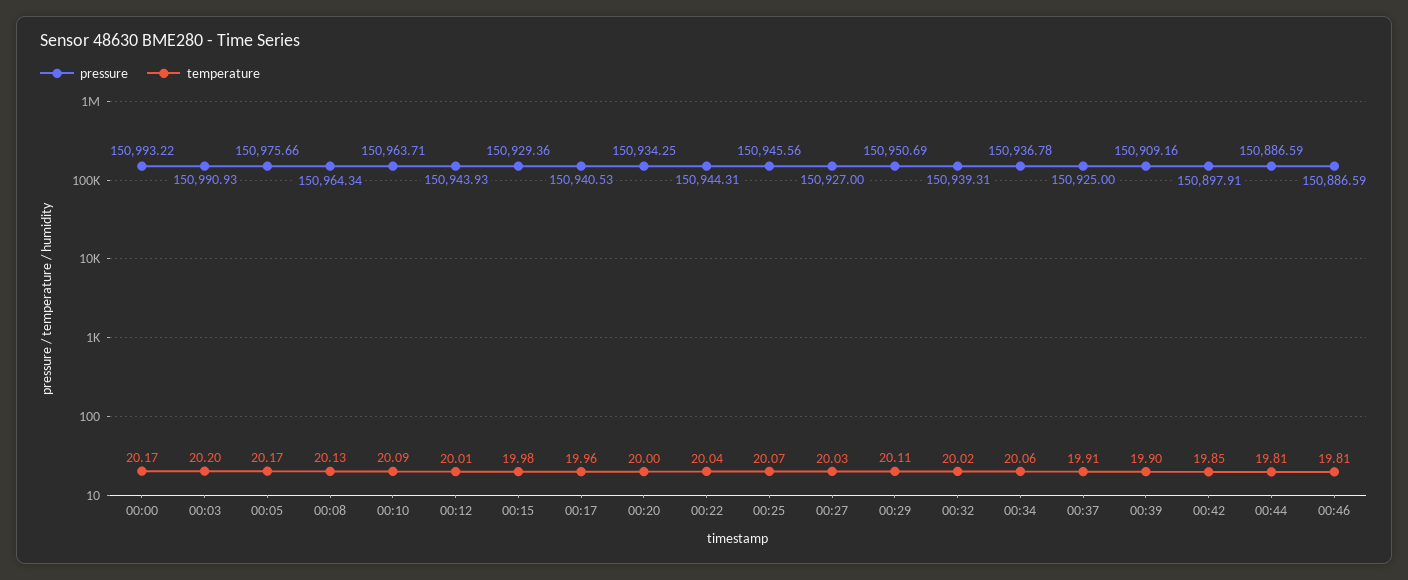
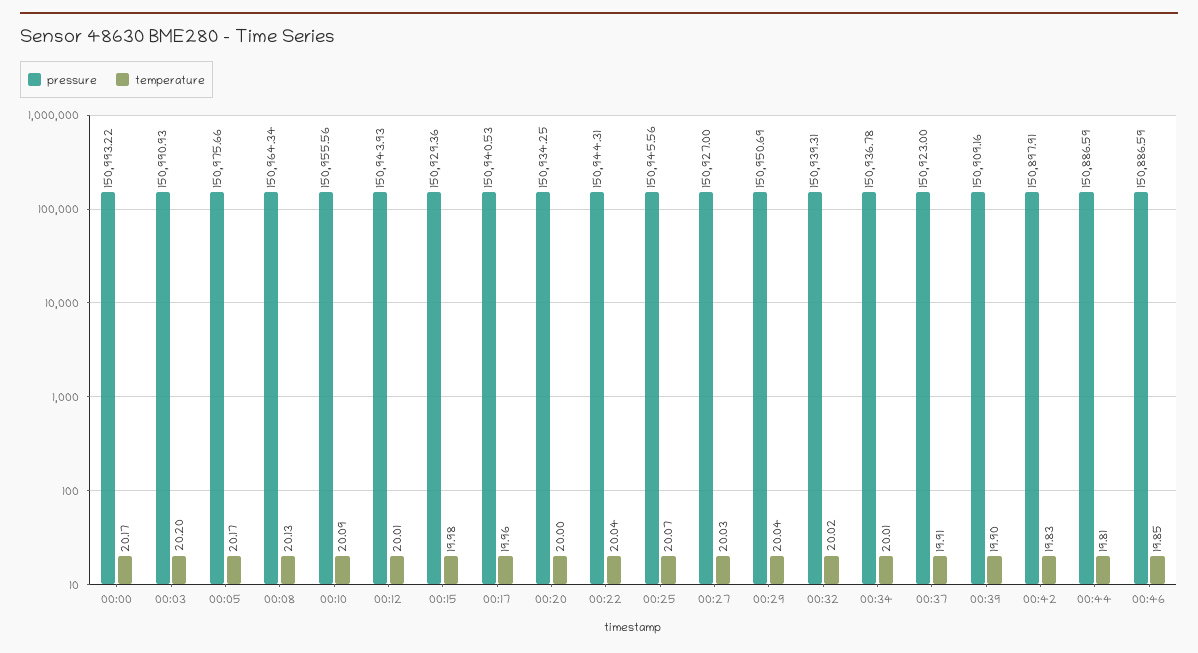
pressure, 00:10: 150963.71 -> 150955.56
temperature, 00:29: 20.11 -> 20.04
temperature, 00:34: 20.06 -> 20.01
pressure, 00:37: 150925 -> 150923
temperature, 00:42: 19.85 -> 19.83
temperature, 00:46: 19.81 -> 19.85

